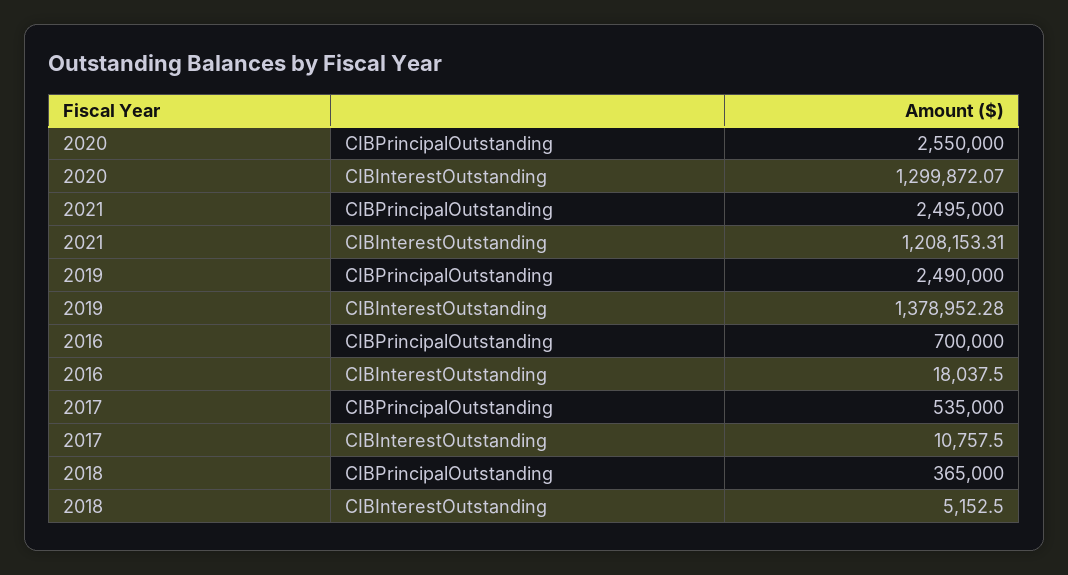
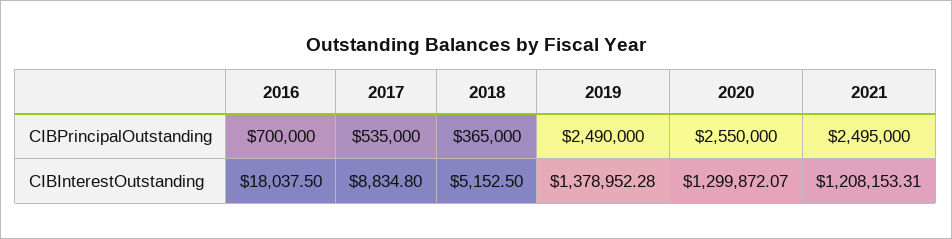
2017, CIBInterestOutstanding: 10757.5 -> 8834.8

